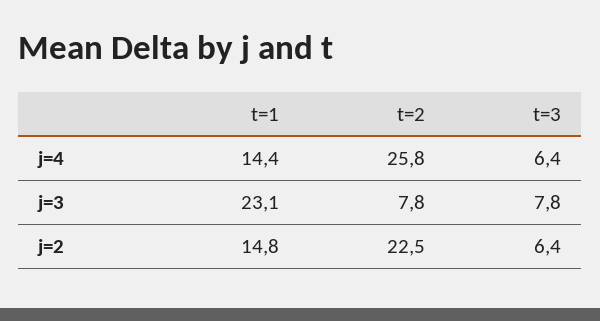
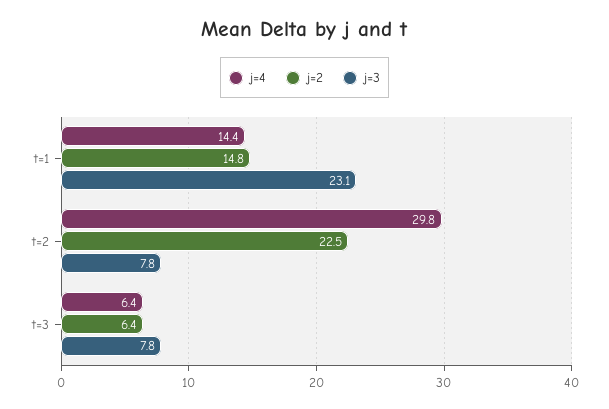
j=4, t=2: 25.8 -> 29.8

